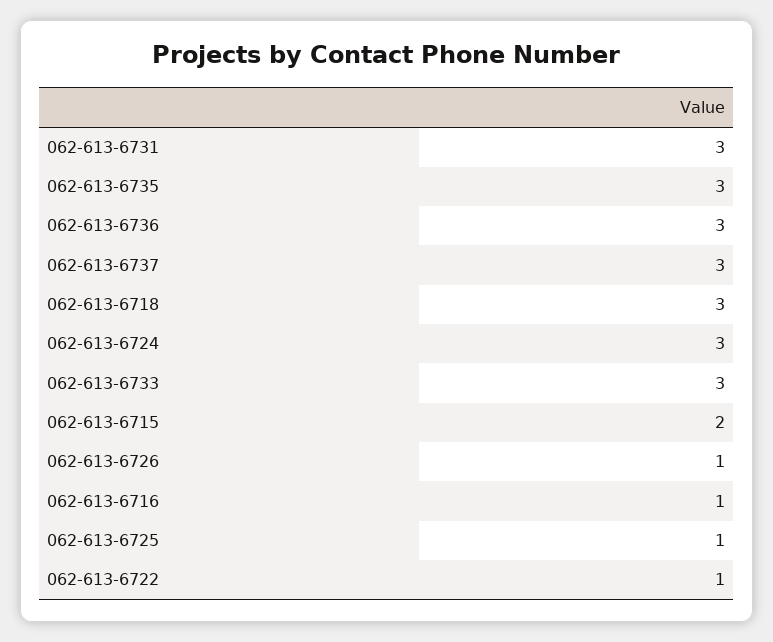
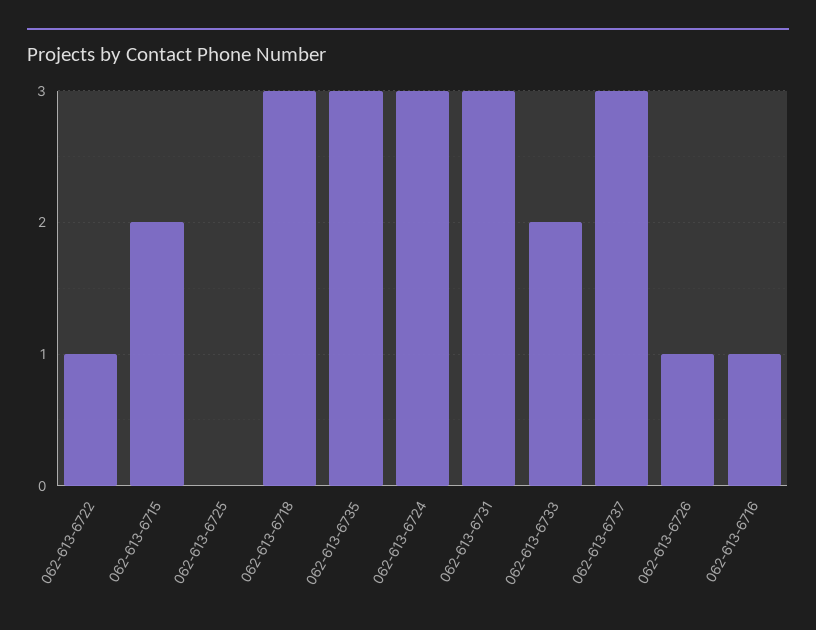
062-613-6736: 3 -> none
062-613-6733: 3 -> 2
062-613-6725: 1 -> 0

